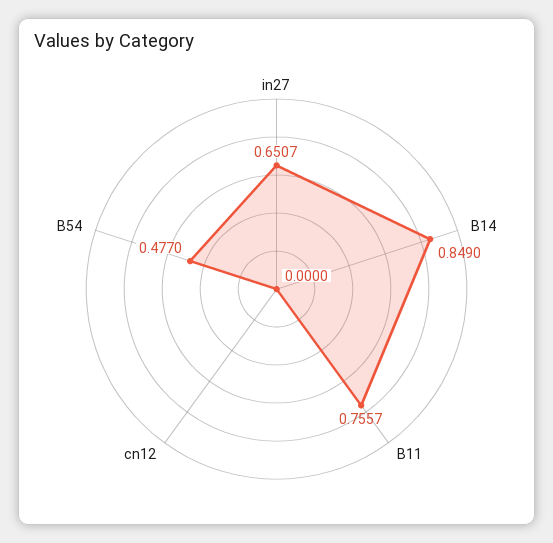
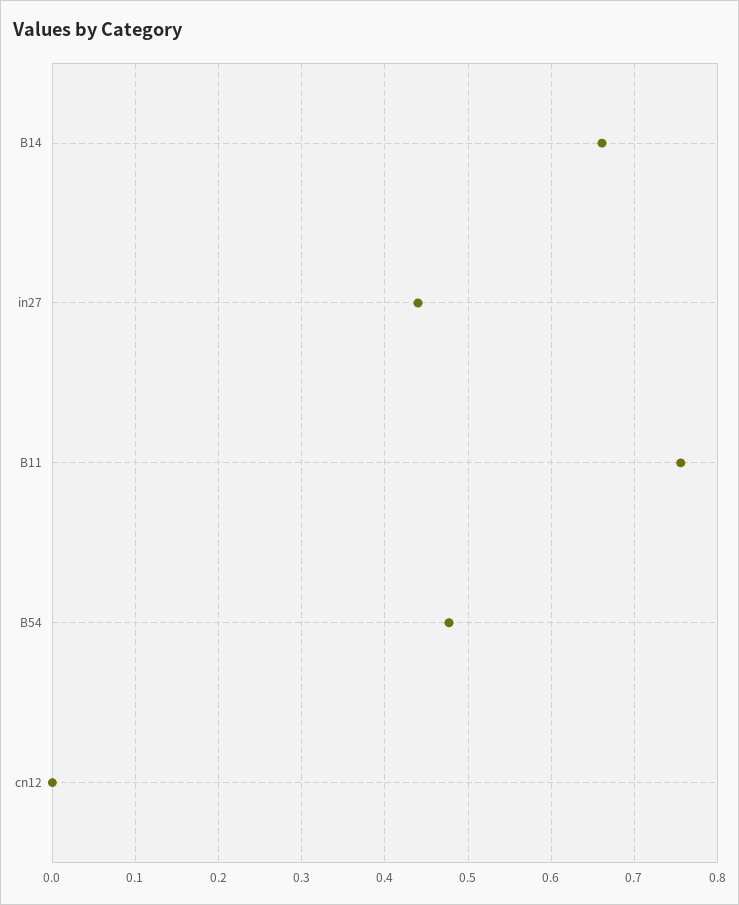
in27: 0.6507 -> 0.44
B14: 0.849 -> 0.66

